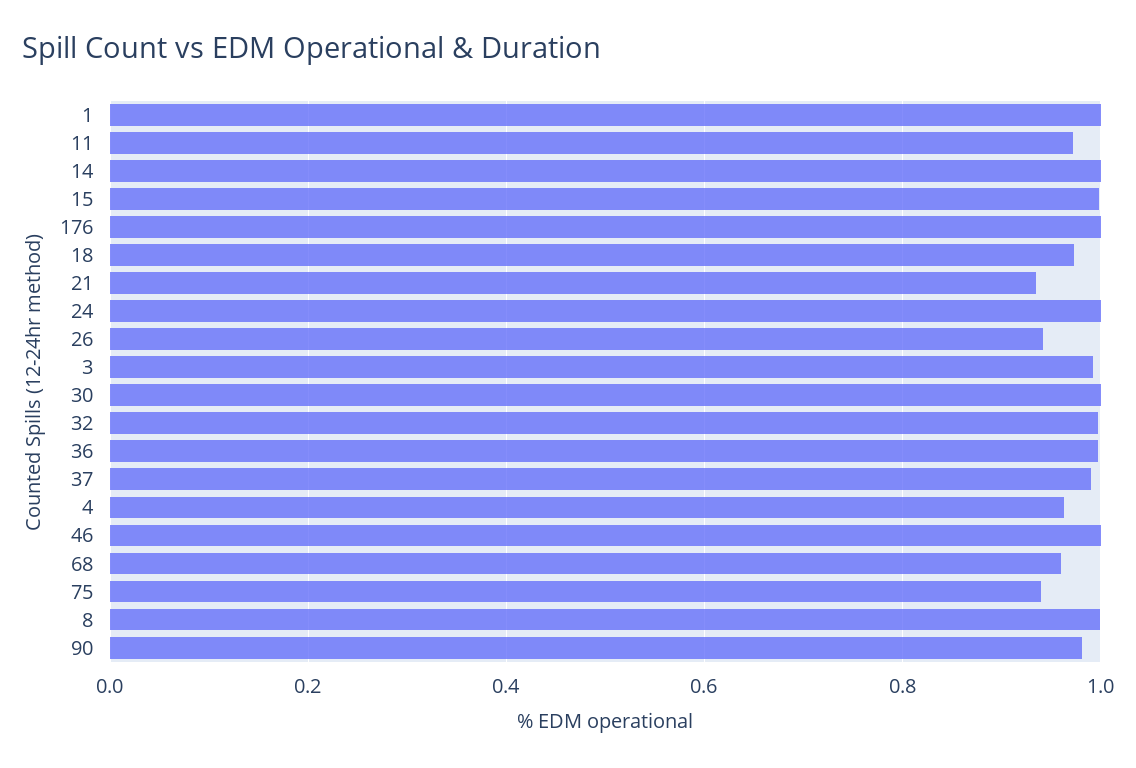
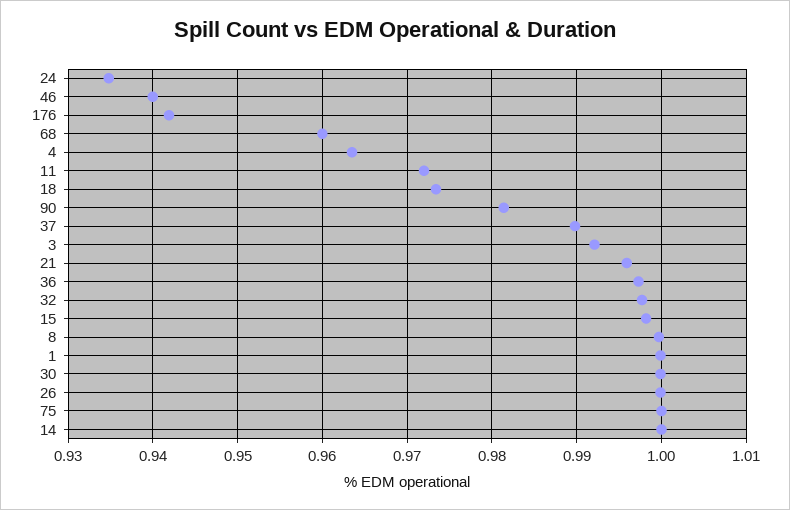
176: 1 -> 0.942
21: 0.94 -> 0.996
24: 1 -> 0.935
26: 0.94 -> 1
46: 1 -> 0.94
75: 0.94 -> 1

